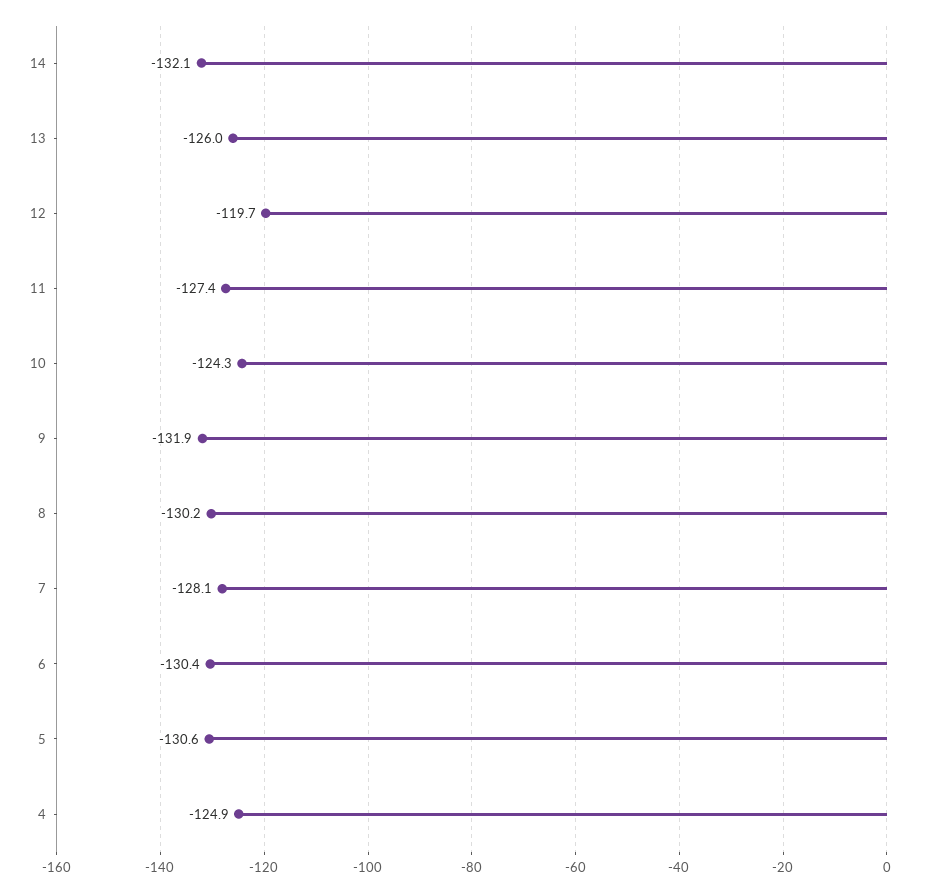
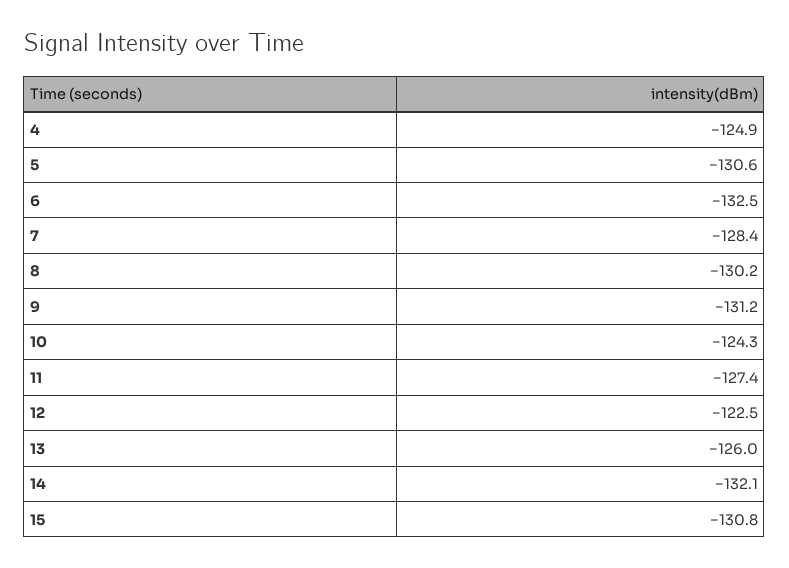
12: -119.7 -> -122.5
9: -131.9 -> -131.2
7: -128.1 -> -128.4
6: -130.4 -> -132.5
15: none -> -130.8

